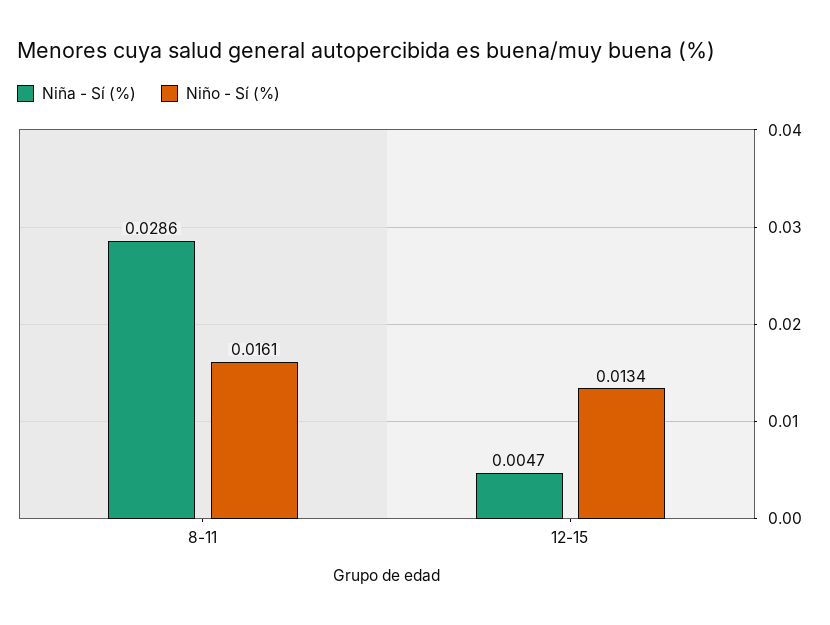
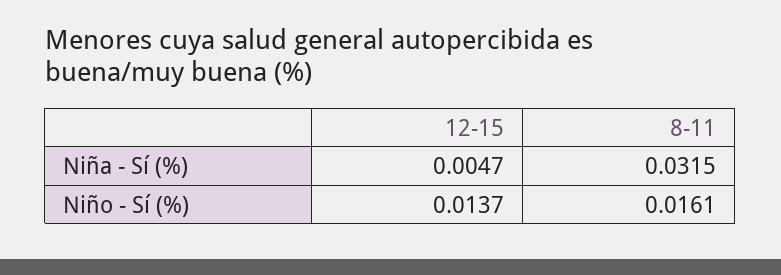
Niña - Sí (%), 8-11: 0.0286 -> 0.0315
Niño - Sí (%), 12-15: 0.0134 -> 0.0137

